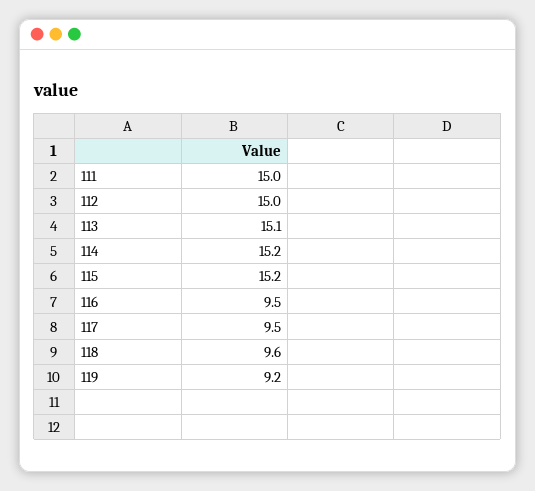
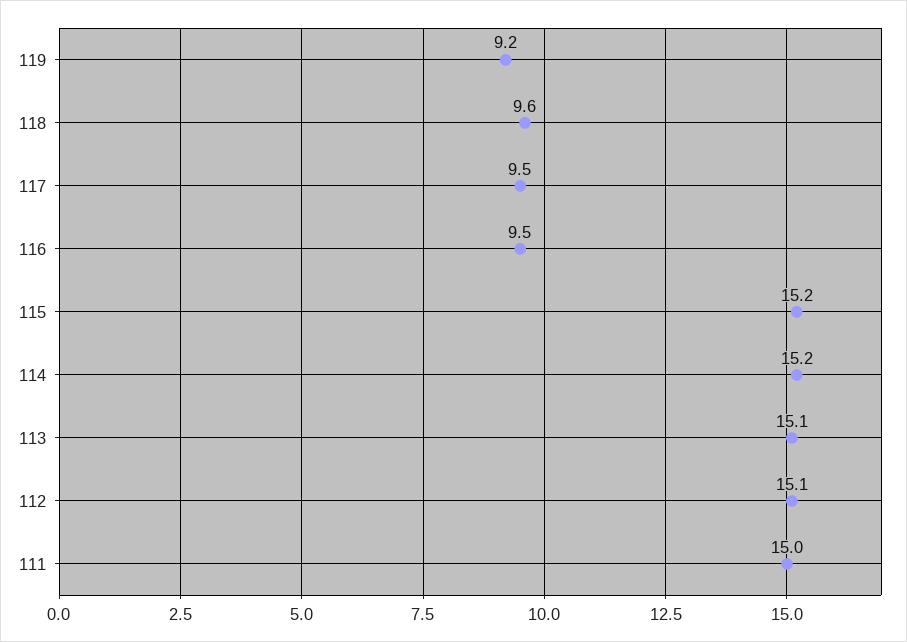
112: 15 -> 15.1

